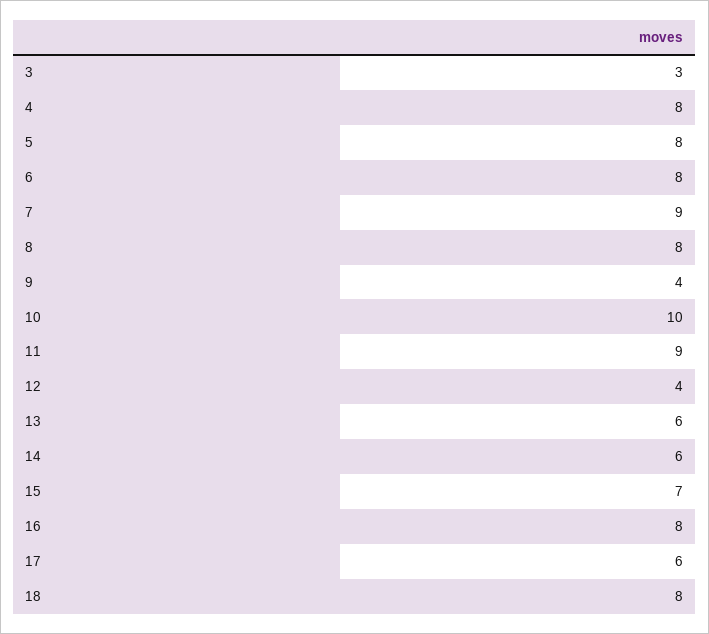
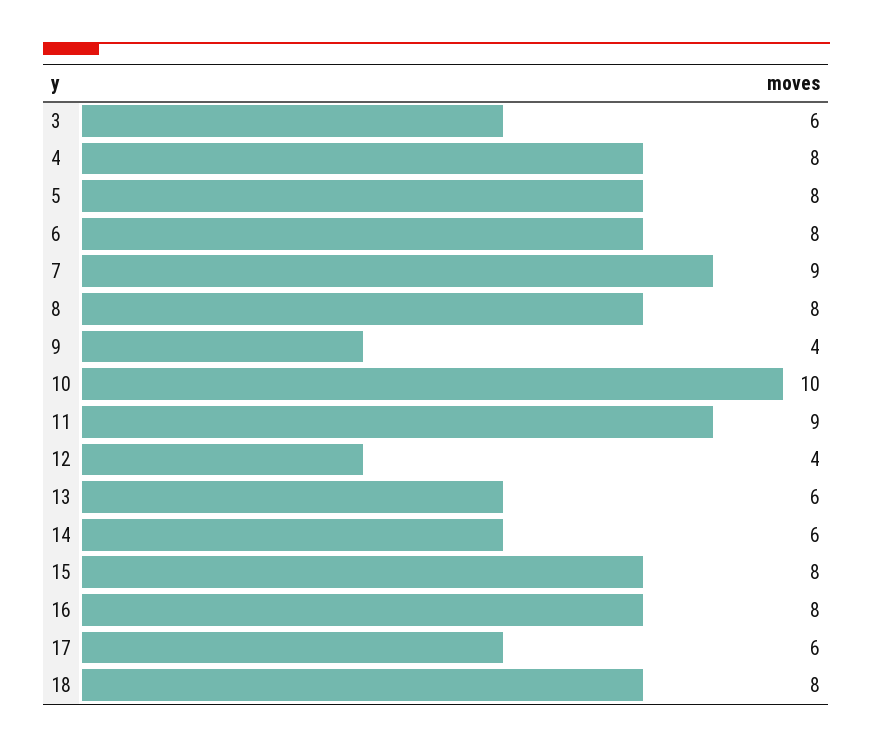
3: 3 -> 6
15: 7 -> 8

